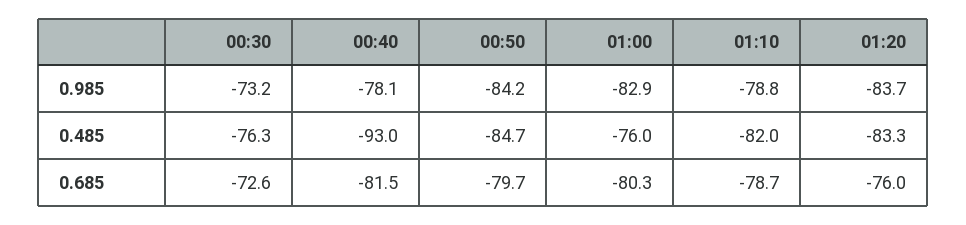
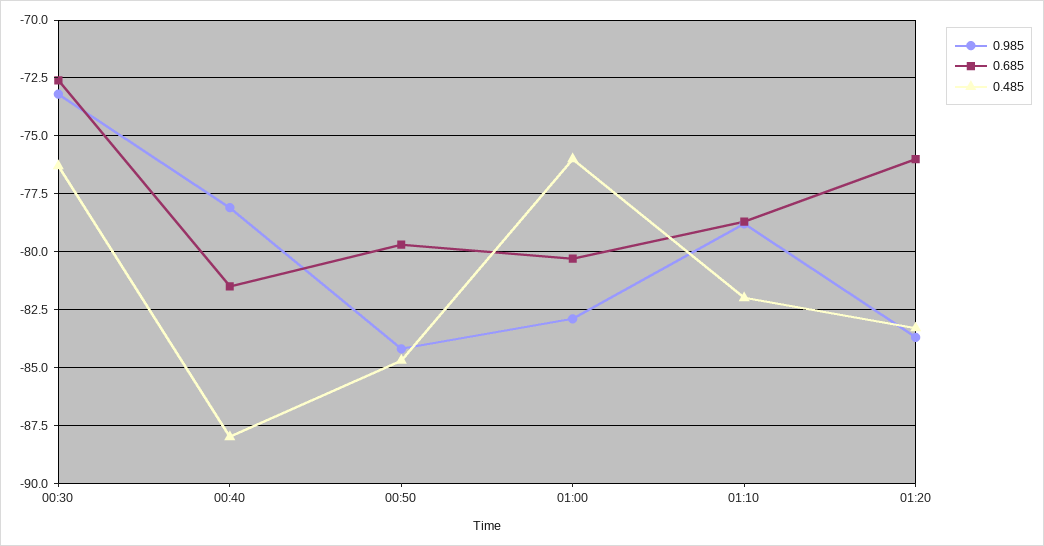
0.485, 00:40: -93 -> -88

